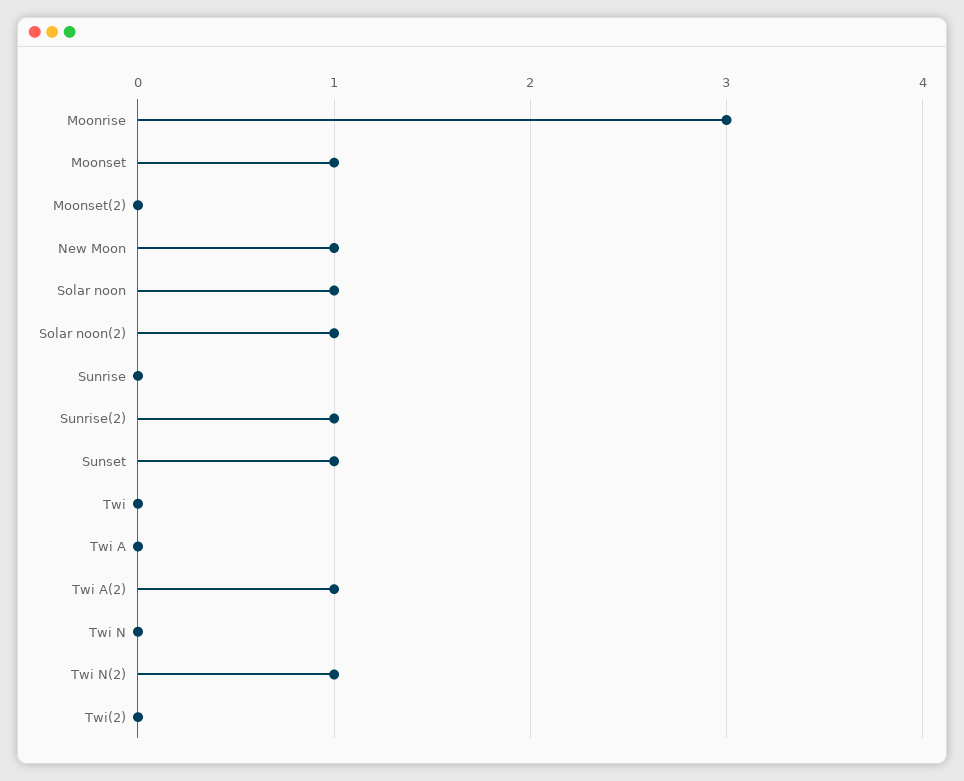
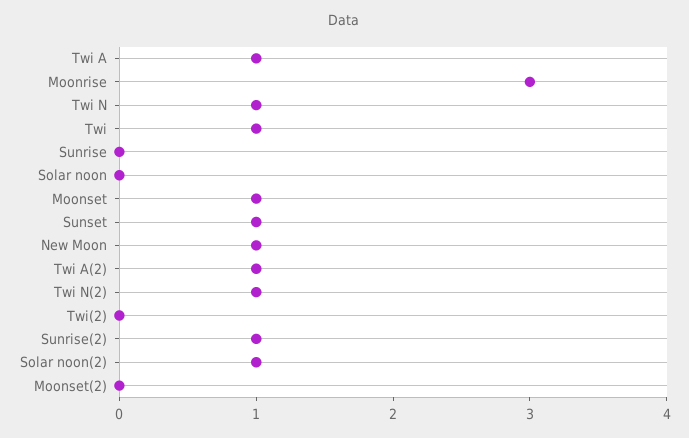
Solar noon: 1 -> 0
Twi: 0 -> 1
Twi A: 0 -> 1
Twi N: 0 -> 1

